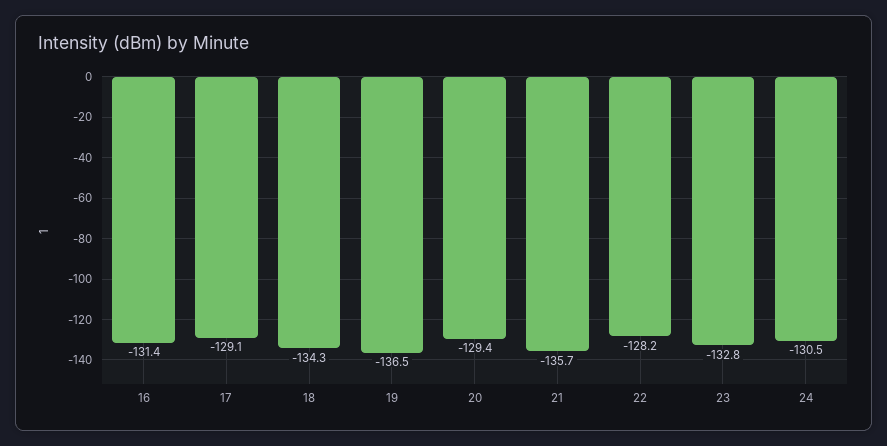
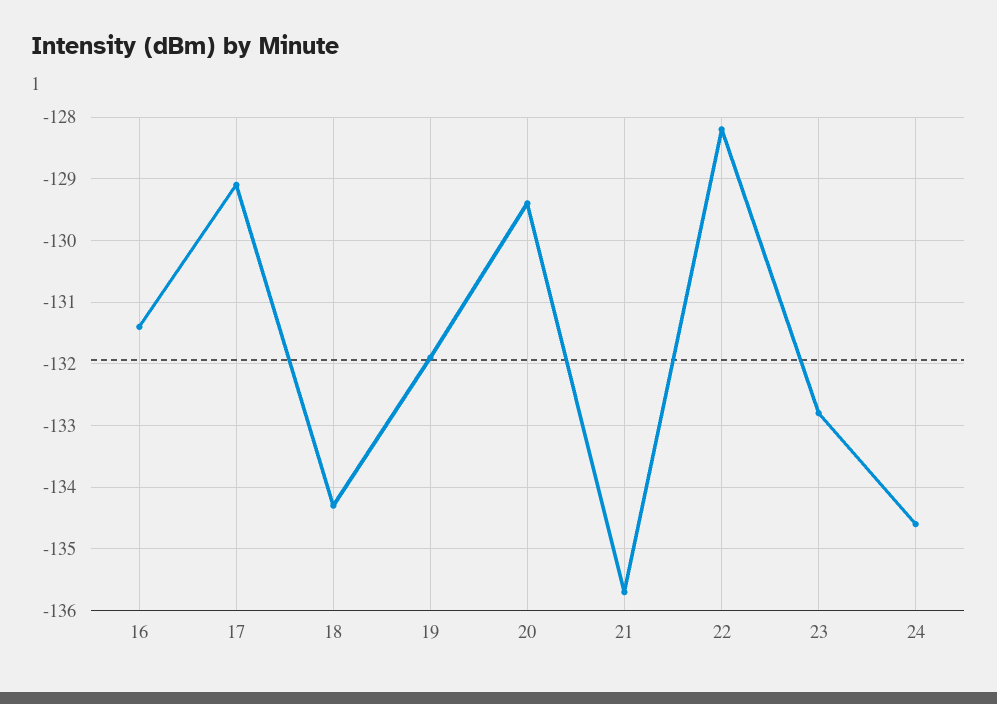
19: -136.5 -> -131.9
24: -130.5 -> -134.6

